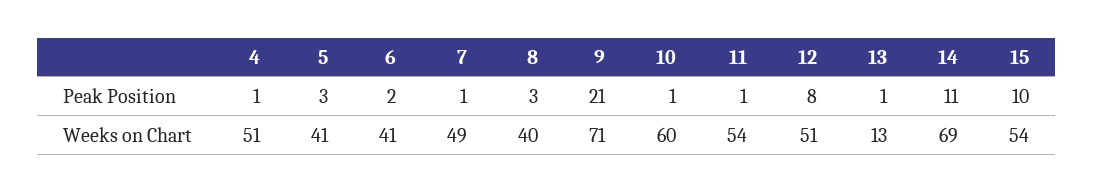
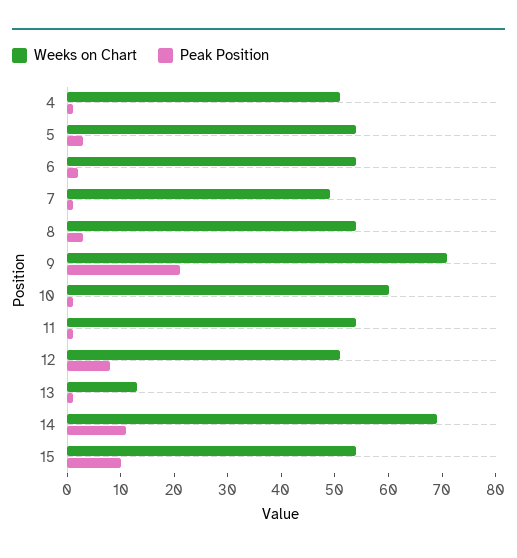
Weeks on Chart, 5: 41 -> 55
Weeks on Chart, 6: 41 -> 55
Weeks on Chart, 8: 40 -> 55

